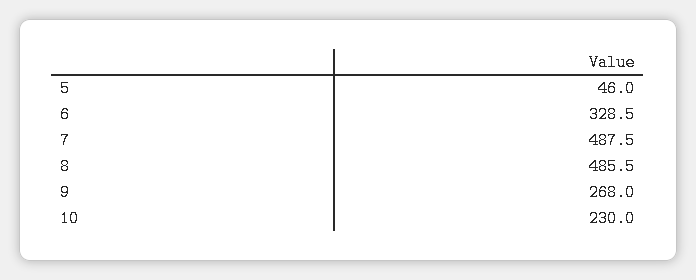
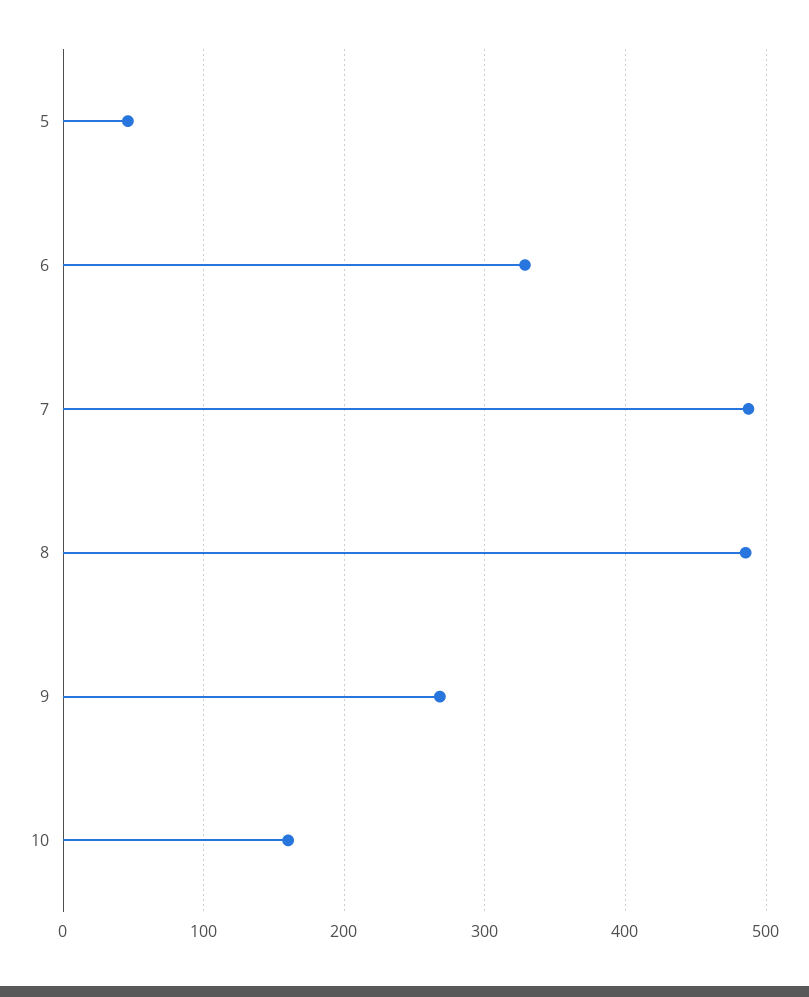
10: 230 -> 160

